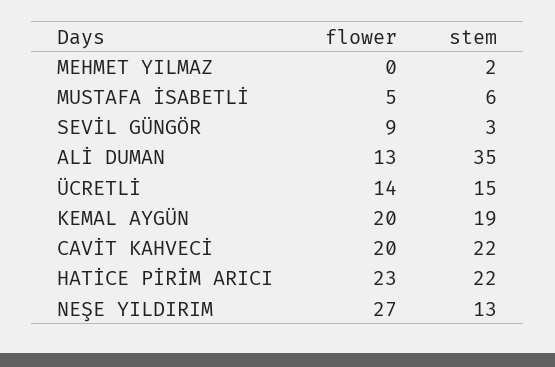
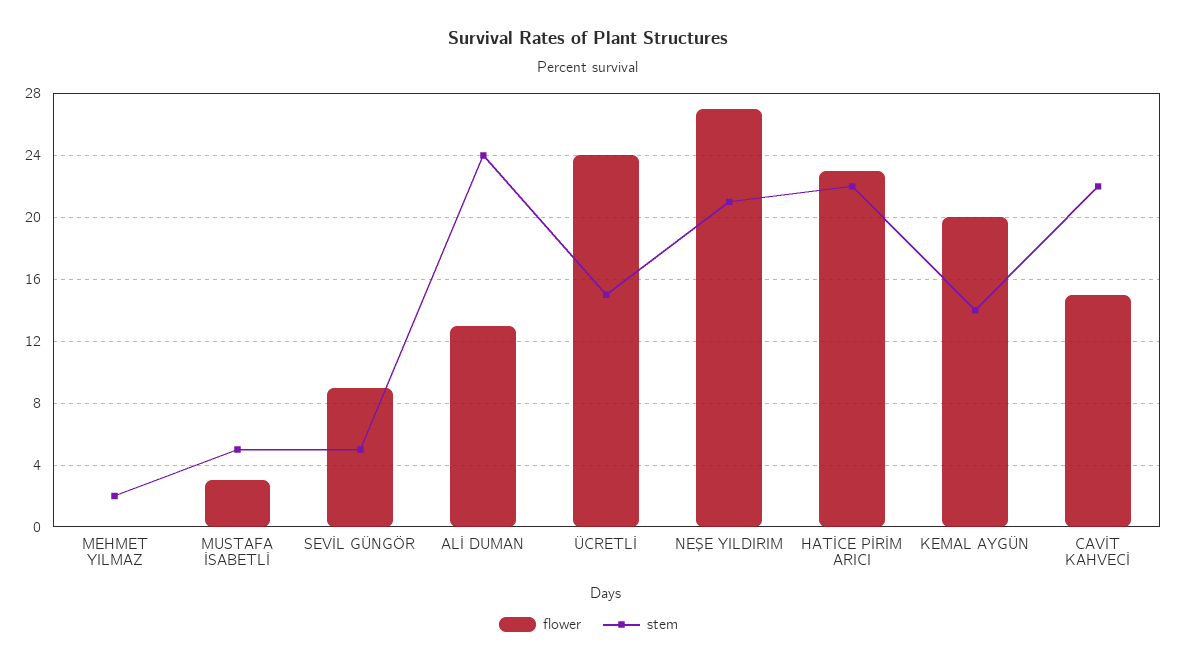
flower, MUSTAFA İSABETLİ: 5 -> 3
stem, MUSTAFA İSABETLİ: 6 -> 5
stem, SEVİL GÜNGÖR: 3 -> 5
stem, ALİ DUMAN: 35 -> 24
flower, ÜCRETLİ: 14 -> 24
stem, KEMAL AYGÜN: 19 -> 14
flower, CAVİT KAHVECİ: 20 -> 15
stem, NEŞE YILDIRIM: 13 -> 21

